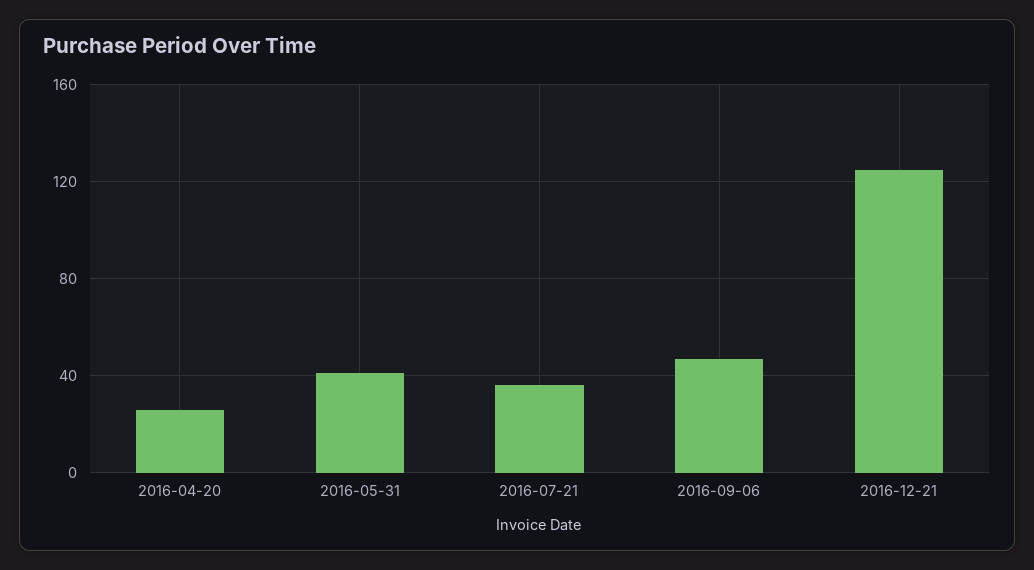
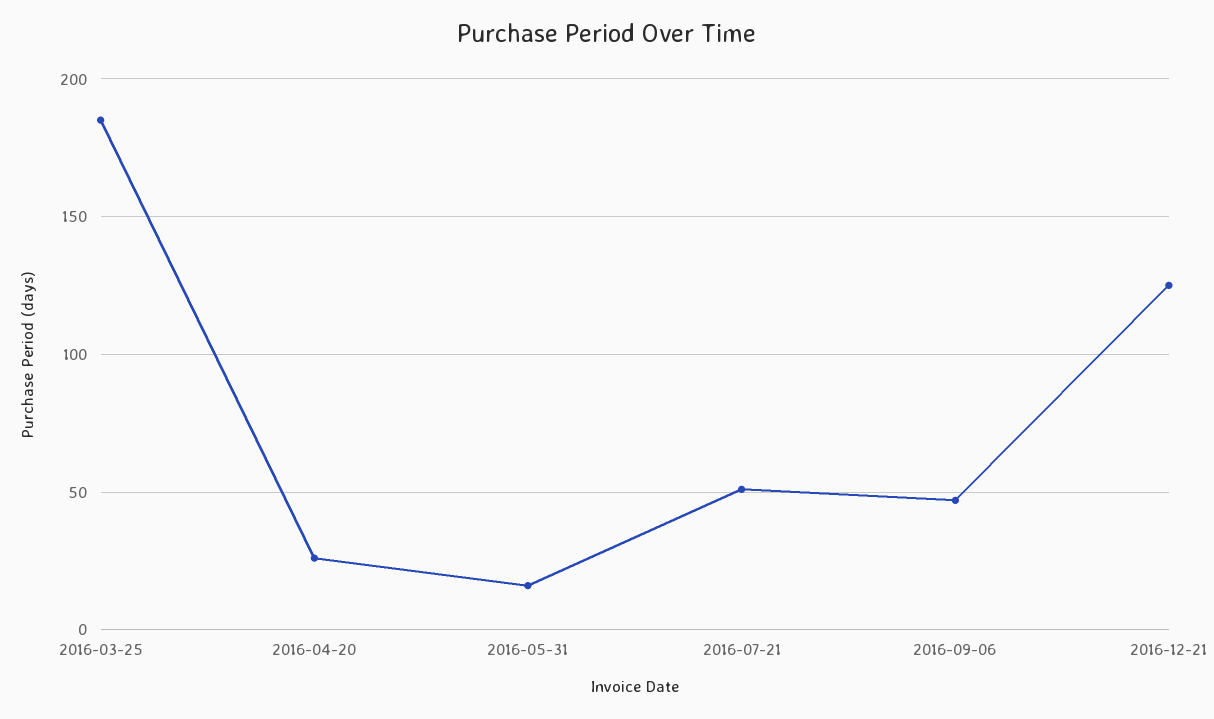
2016-05-31: 40 -> 15
2016-07-21: 35 -> 50
2016-03-25: none -> 185

